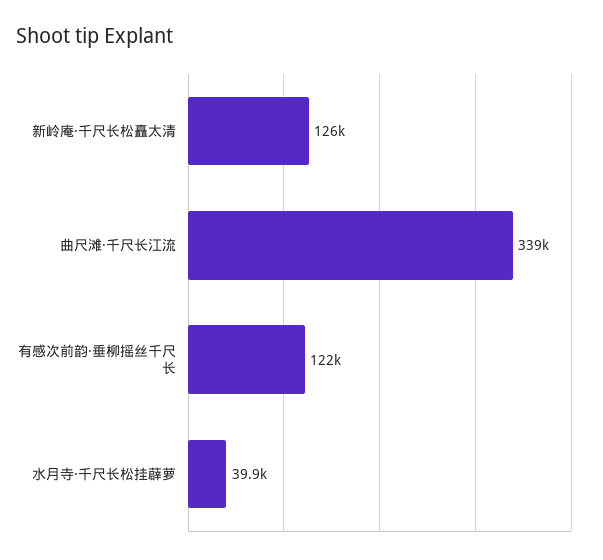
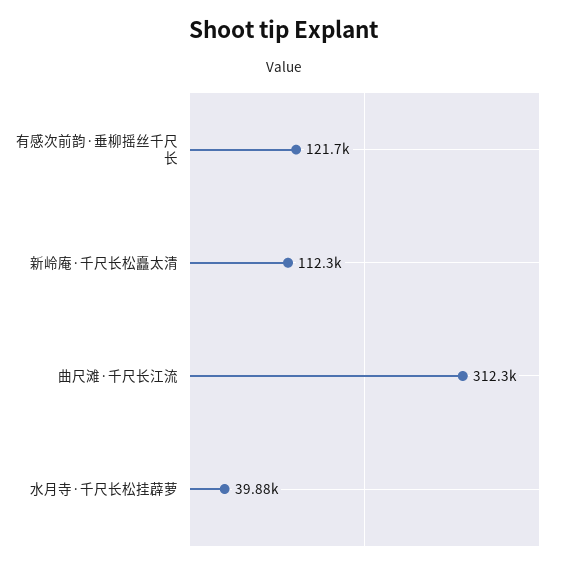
新岭庵·千尺长松矗太清: 126000 -> 112300
曲尺滩·千尺长江流: 339000 -> 312300

